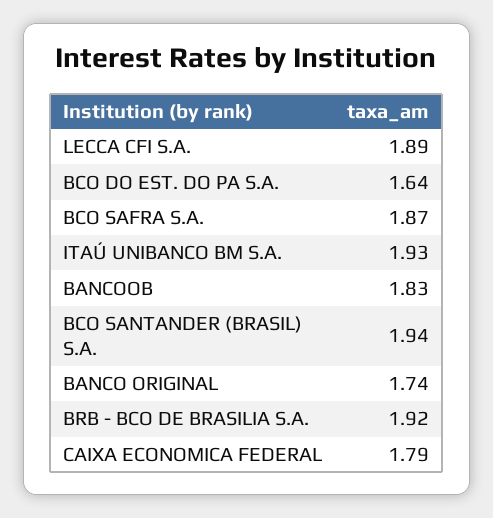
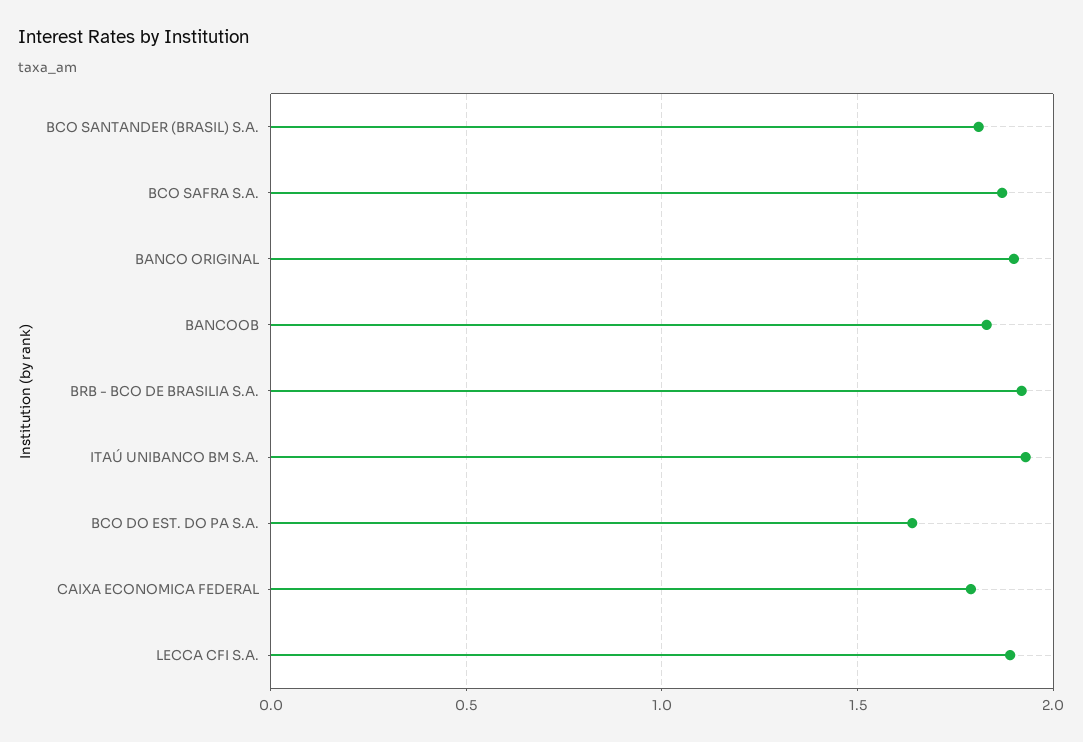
BCO SANTANDER (BRASIL) S.A.: 1.94 -> 1.8
BANCO ORIGINAL: 1.74 -> 1.9

